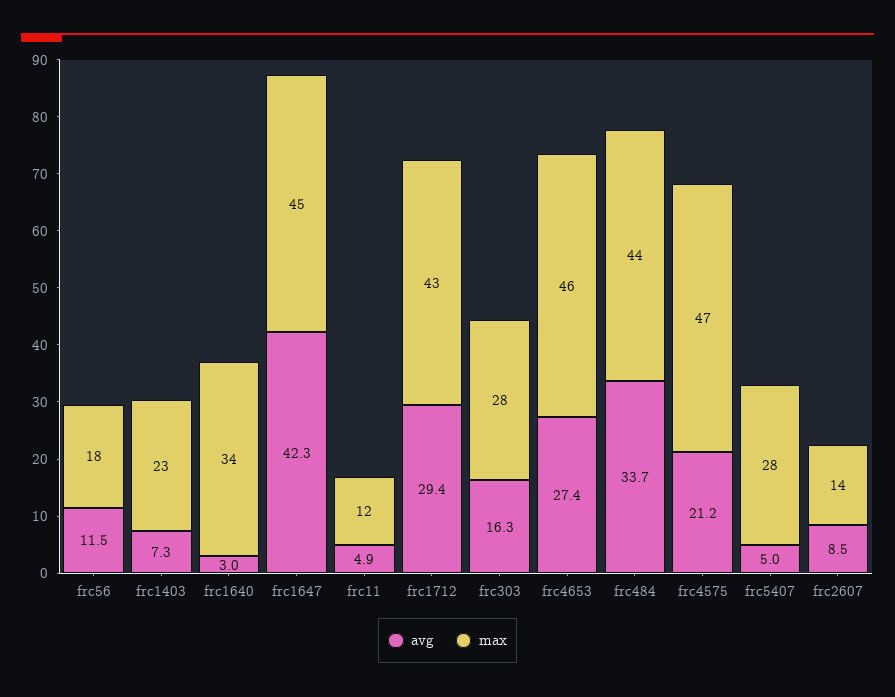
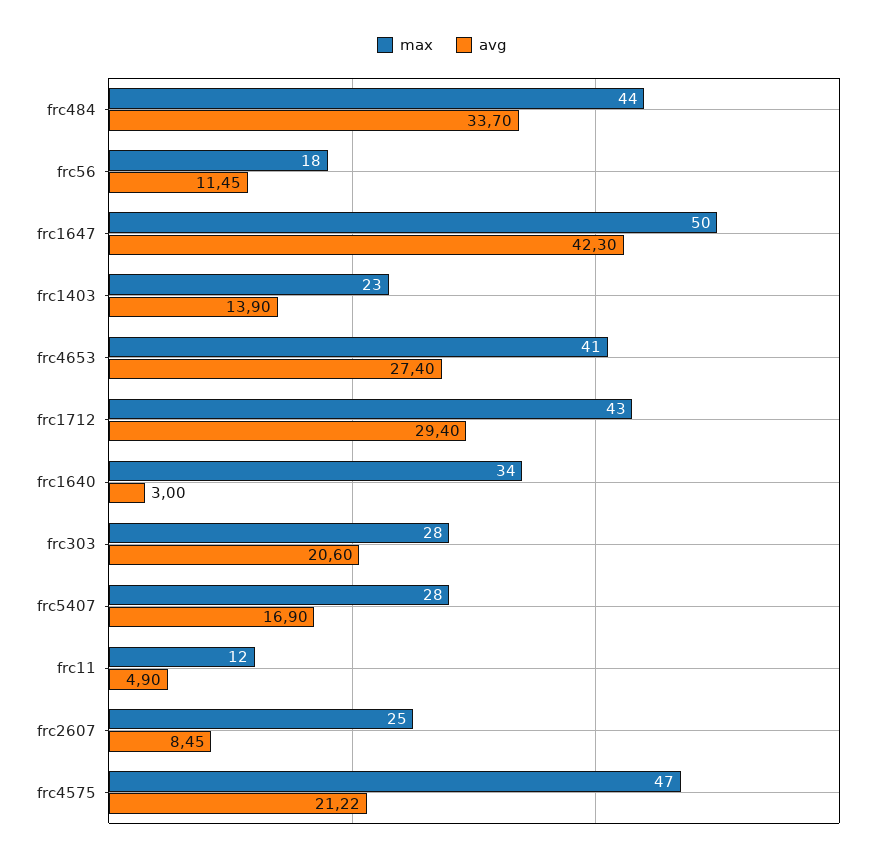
avg, frc1403: 7.3 -> 13.9
max, frc1647: 45 -> 50
avg, frc303: 16.3 -> 20.6
max, frc4653: 46 -> 41
avg, frc5407: 5 -> 16.9
max, frc2607: 14 -> 25

